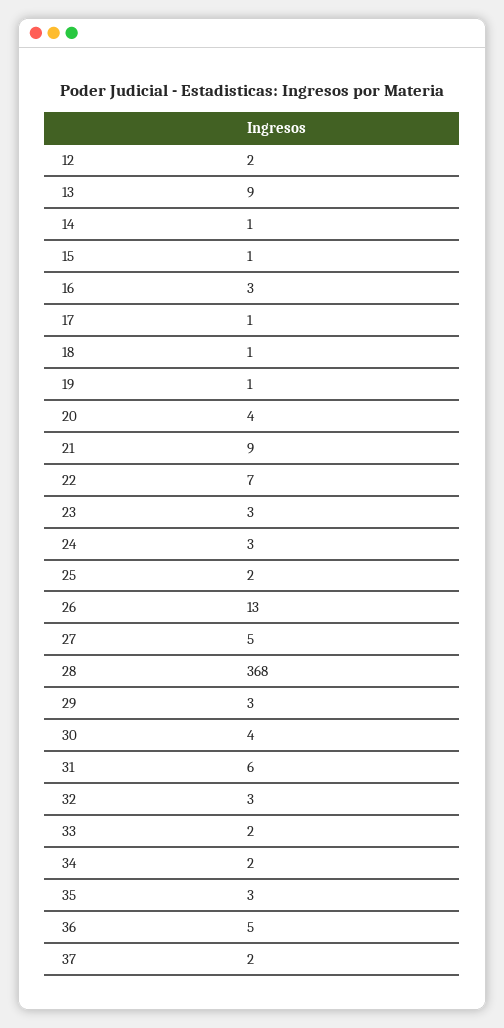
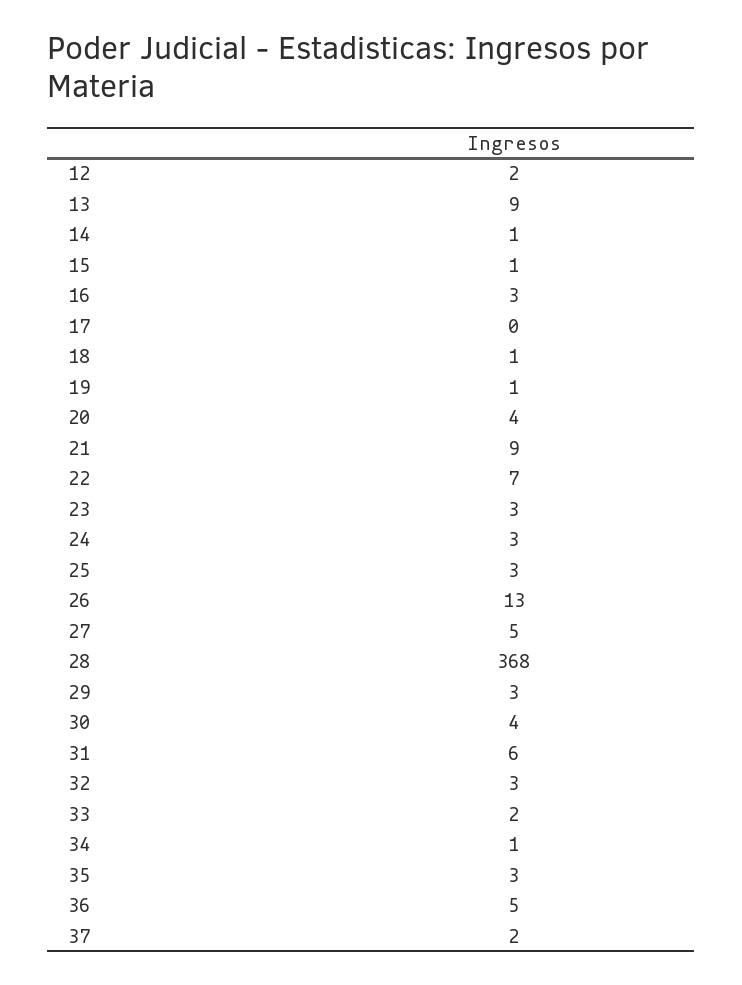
17: 1 -> 0
25: 2 -> 3
34: 2 -> 1

